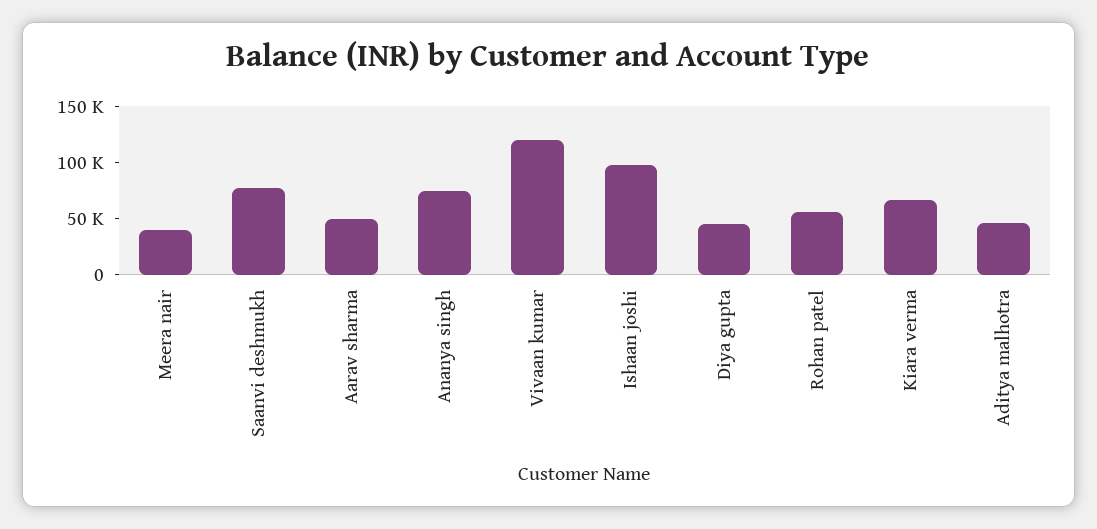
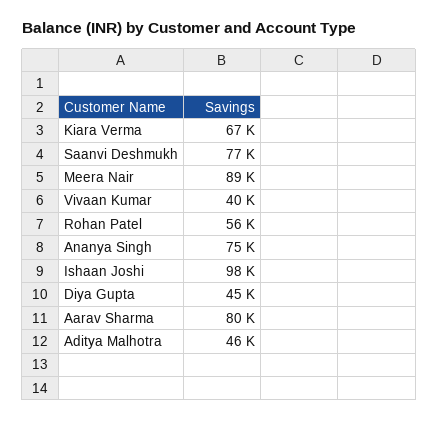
Meera nair: 40000 -> 89000
Aarav sharma: 50000 -> 80000
Vivaan kumar: 120000 -> 40000

